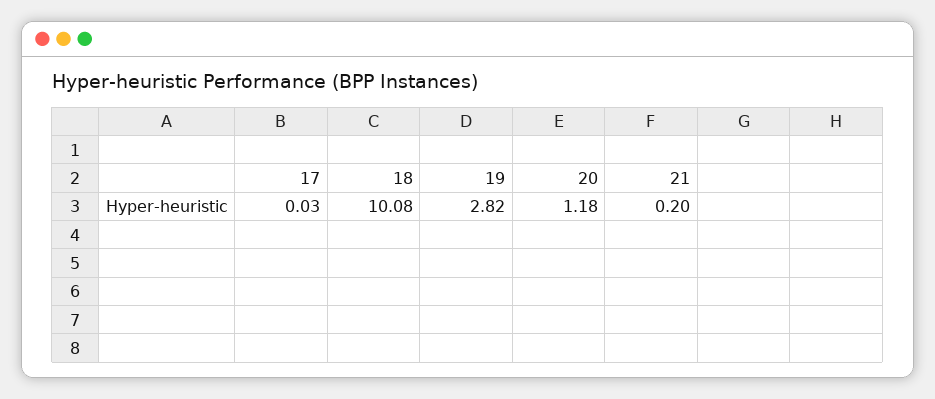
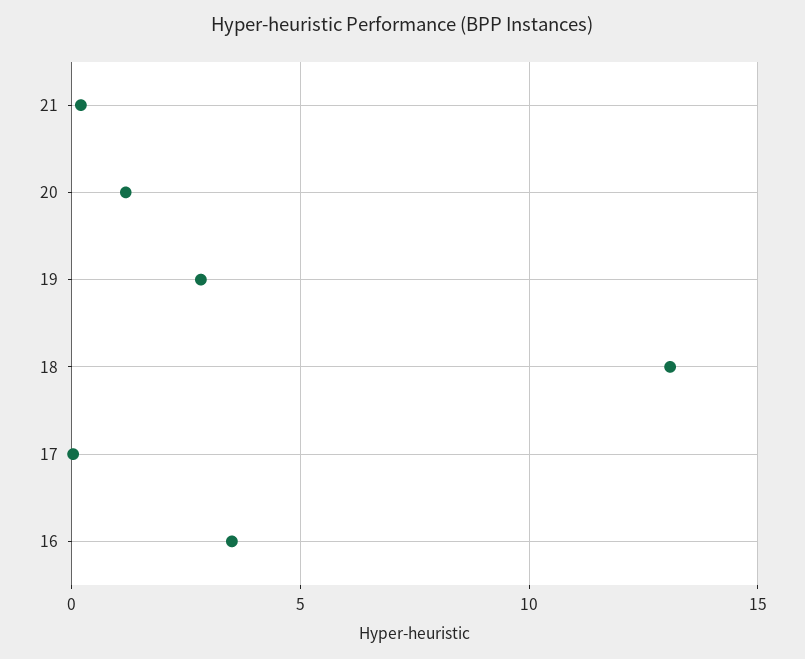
18: 10.08 -> 13
16: none -> 3.5

